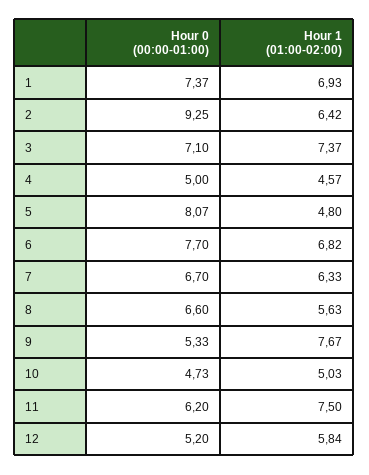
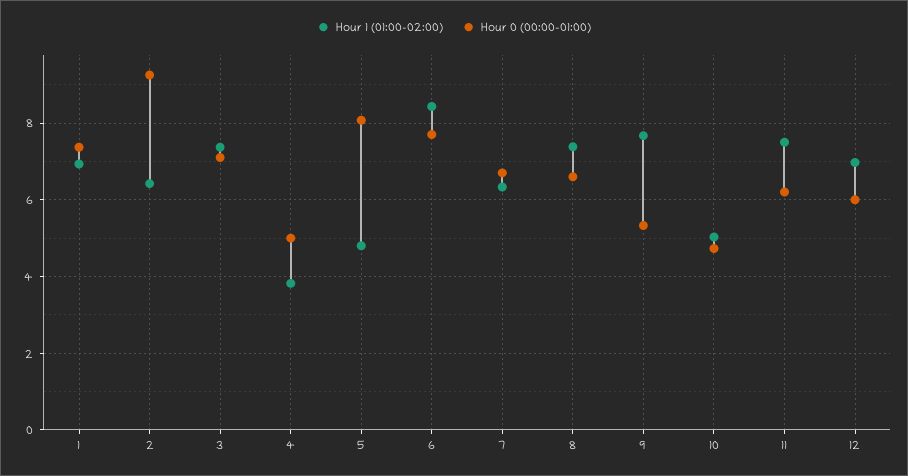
Hour 1 (01:00-02:00), 4: 4.57 -> 3.8
Hour 1 (01:00-02:00), 6: 6.82 -> 8.4
Hour 1 (01:00-02:00), 8: 5.63 -> 7.4
Hour 0 (00:00-01:00), 12: 5.2 -> 6
Hour 1 (01:00-02:00), 12: 5.84 -> 7

